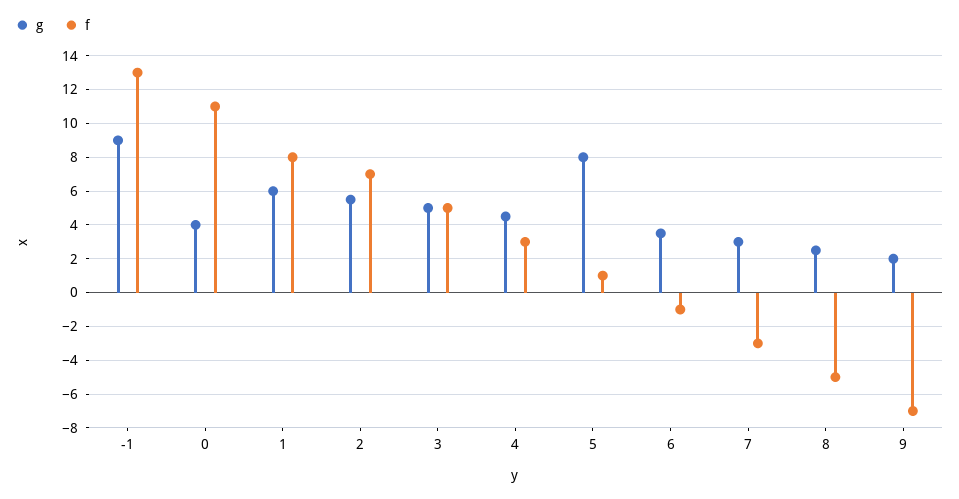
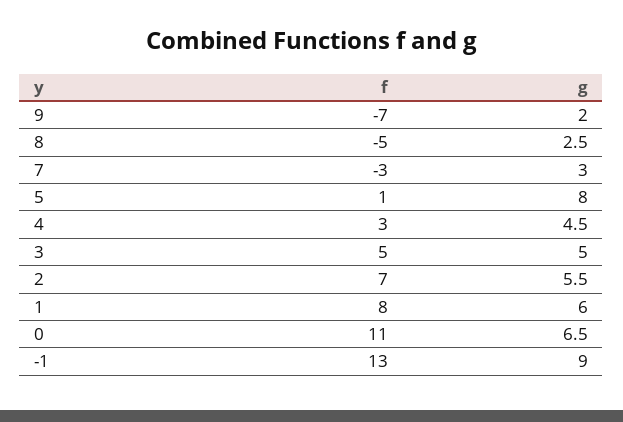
g, 0: 4 -> 6.5
g, 6: 3.5 -> none
f, 6: -1 -> none

